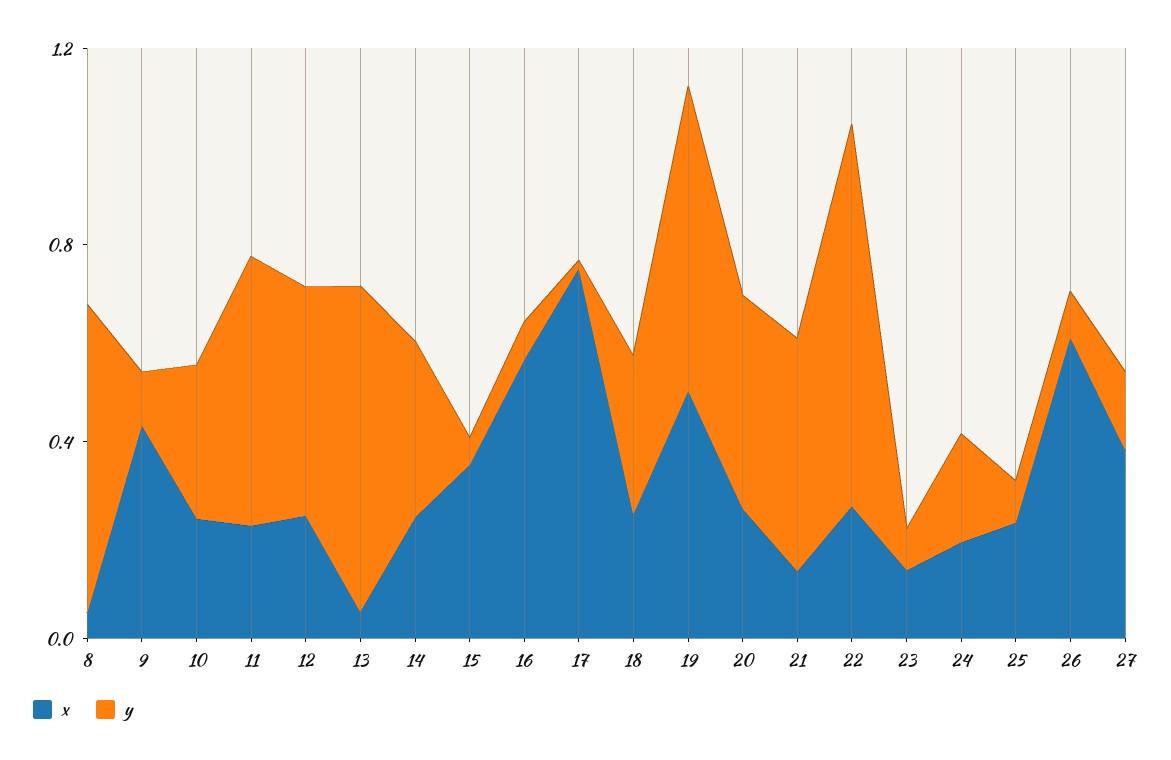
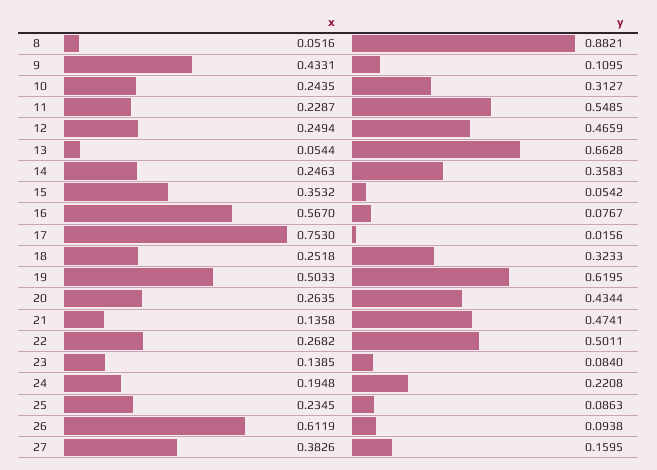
y, 8: 0.6 -> 0.8821
y, 22: 0.8 -> 0.5011

